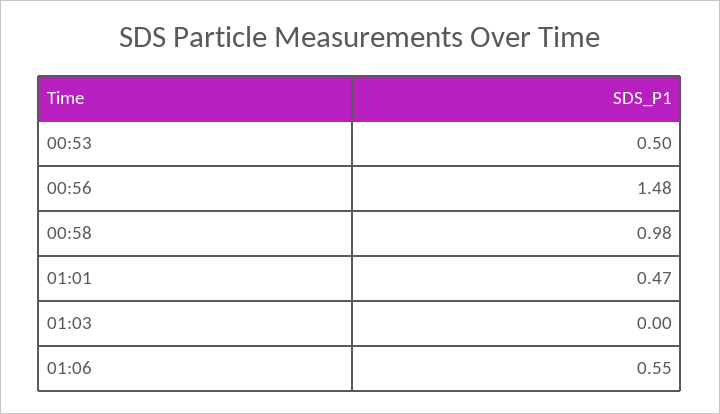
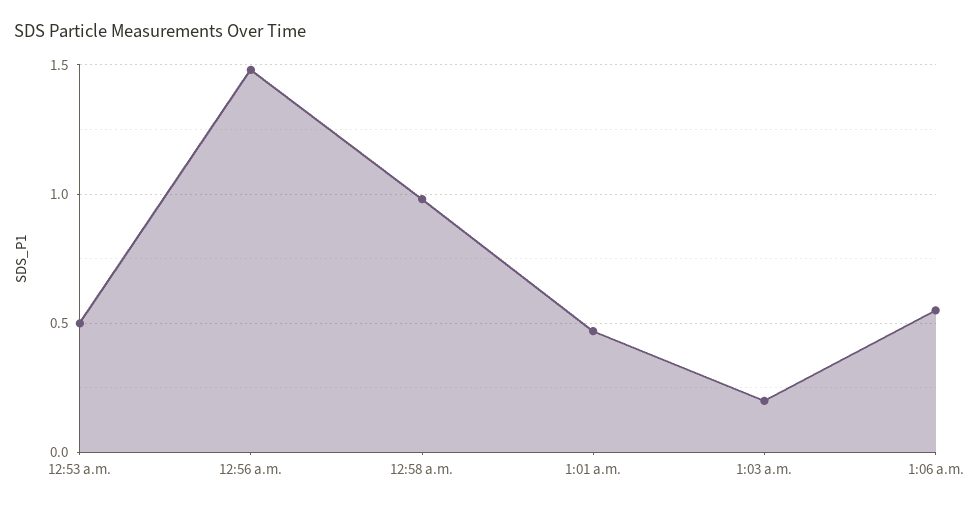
01:03: 0 -> 0.2

